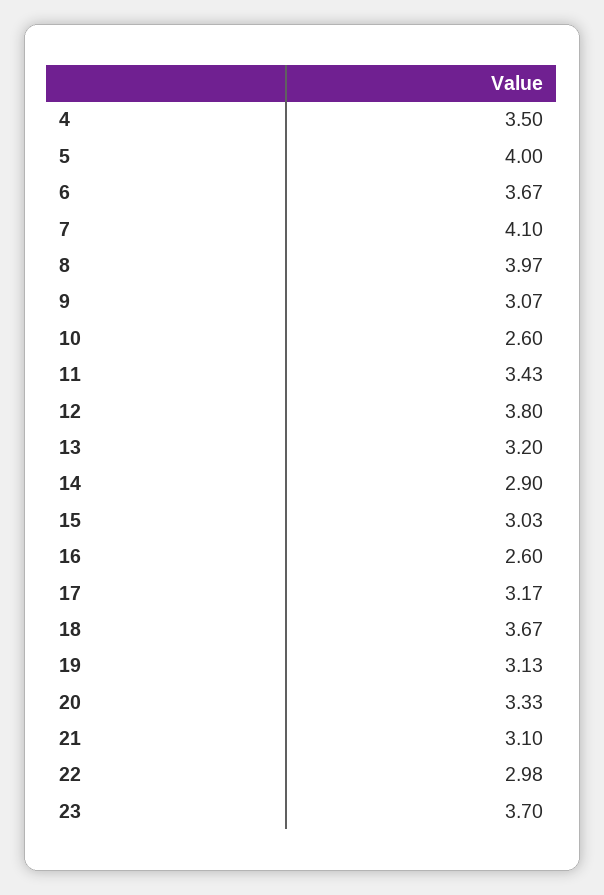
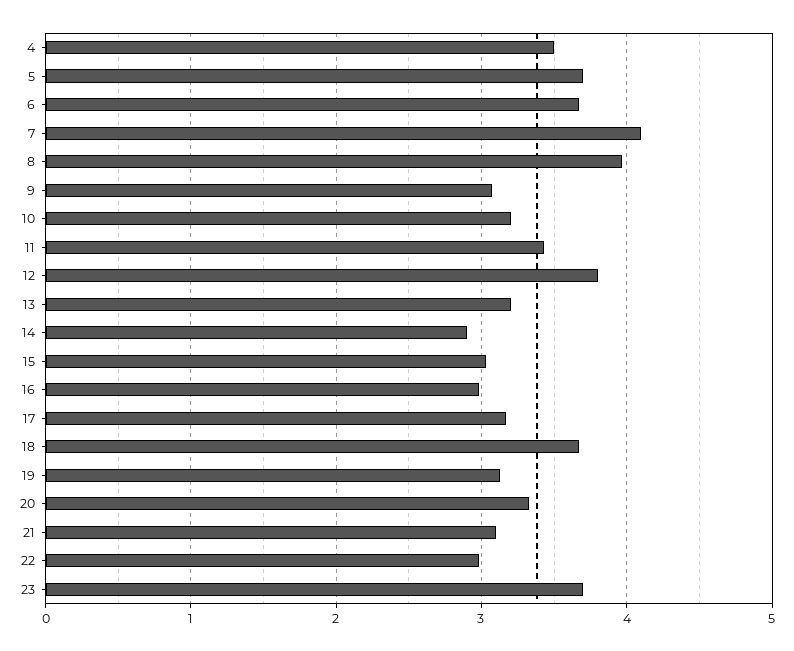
5: 4 -> 3.7
10: 2.6 -> 3.2
16: 2.6 -> 3

